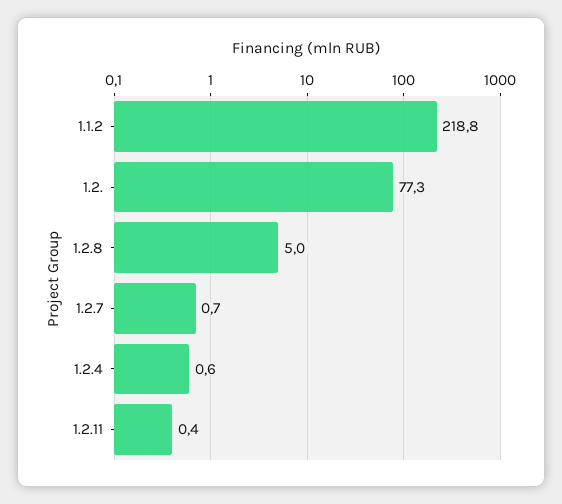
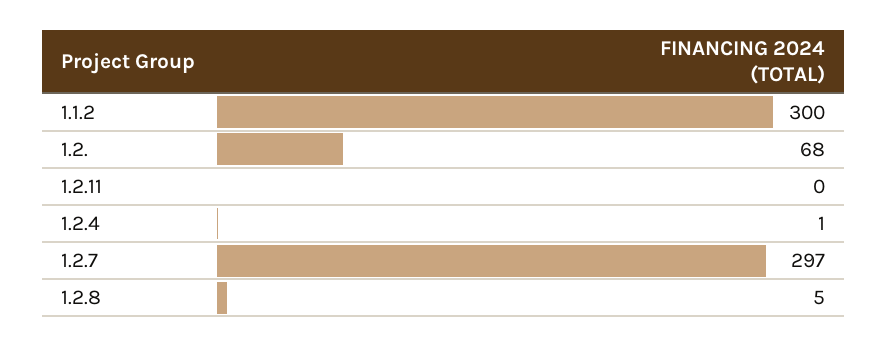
1.1.2: 218.8 -> 300
1.2.: 77.3 -> 68
1.2.7: 0.7 -> 297

